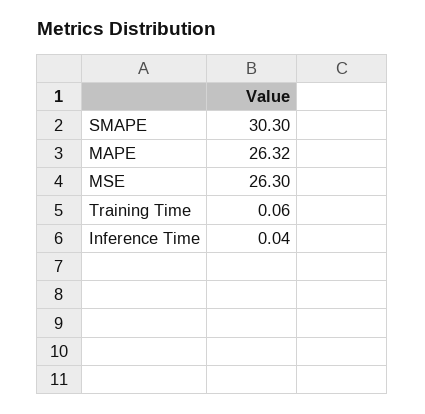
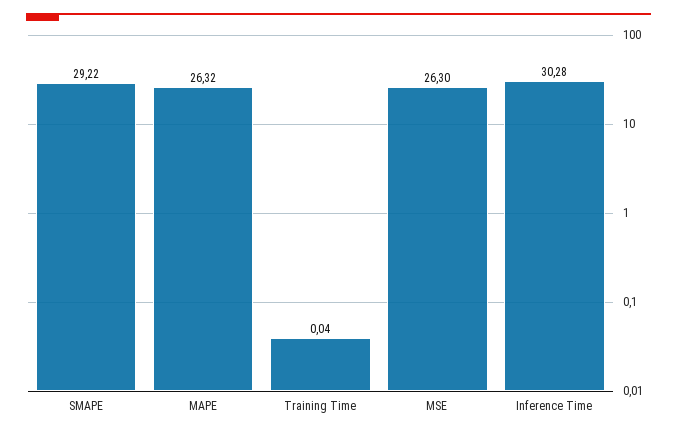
SMAPE: 30.3 -> 29.22
Training Time: 0.06 -> 0.04
Inference Time: 0.04 -> 30.28

